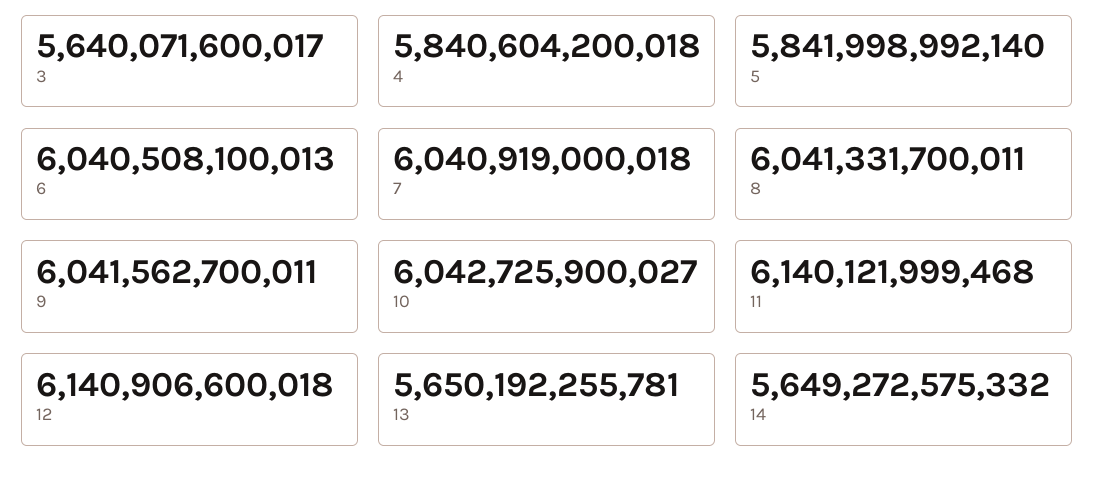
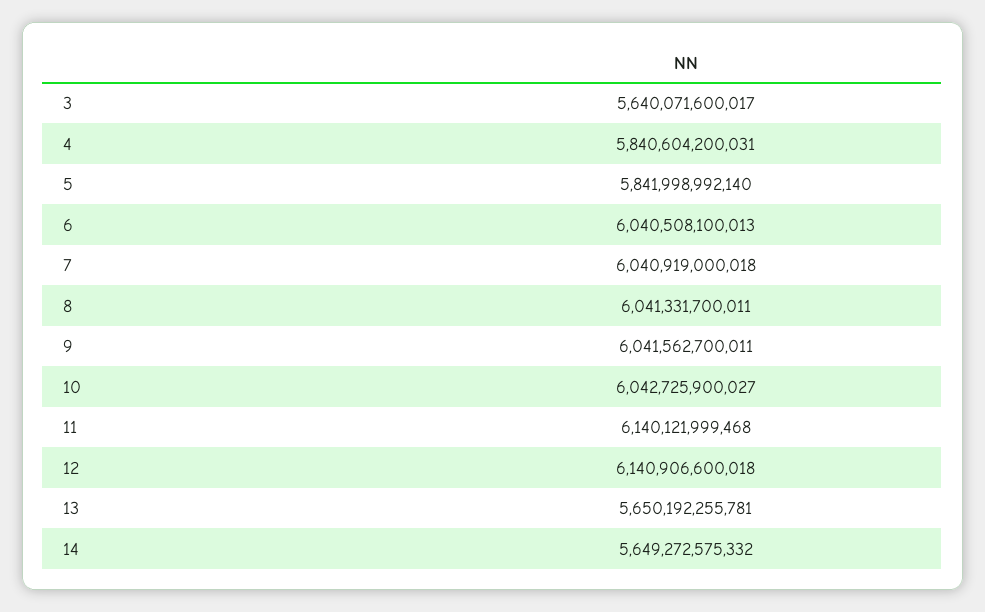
4: 5840604200018 -> 5840604200031

